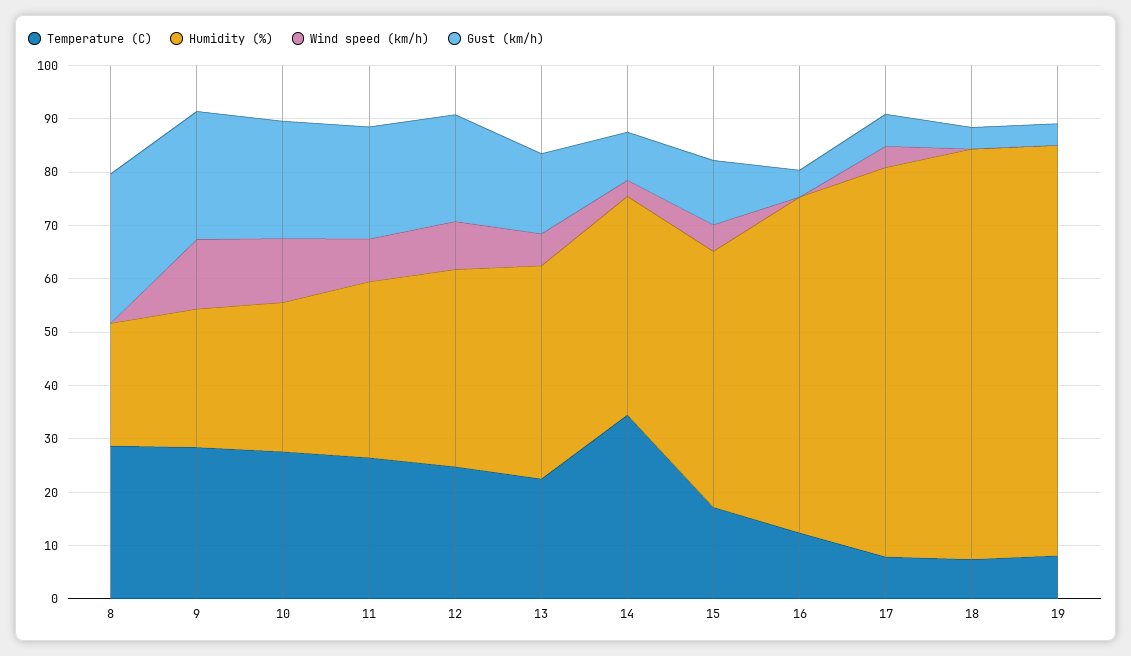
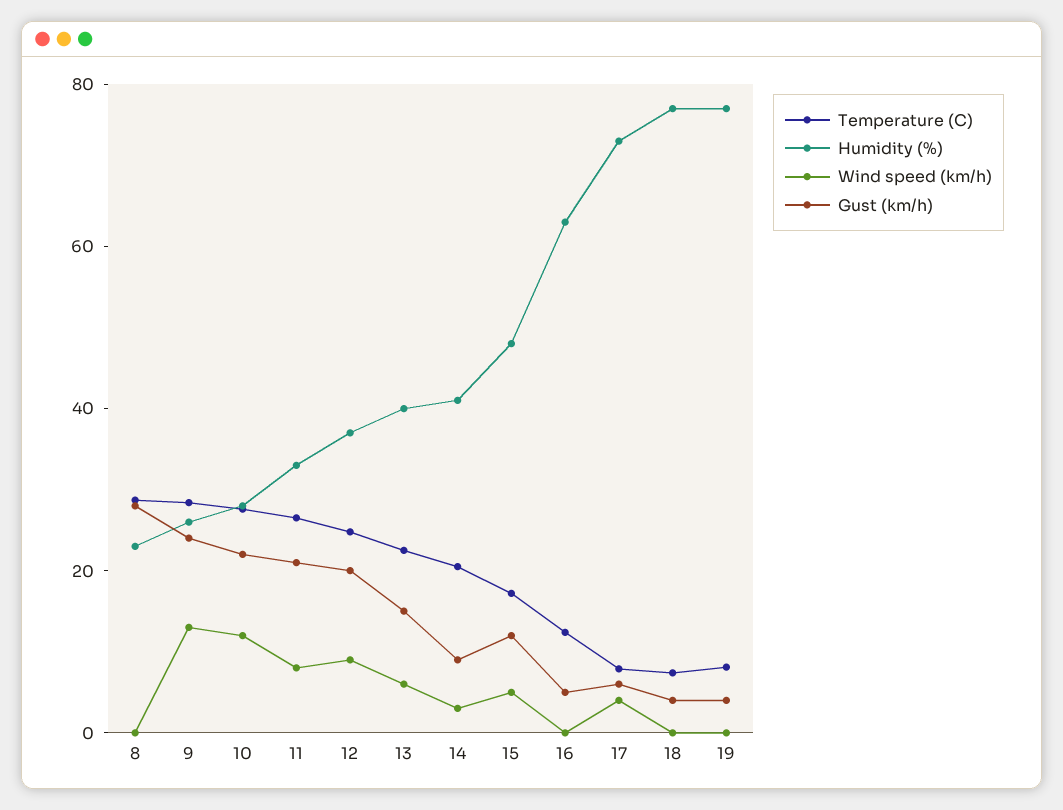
Temperature (C), 14: 34 -> 20

